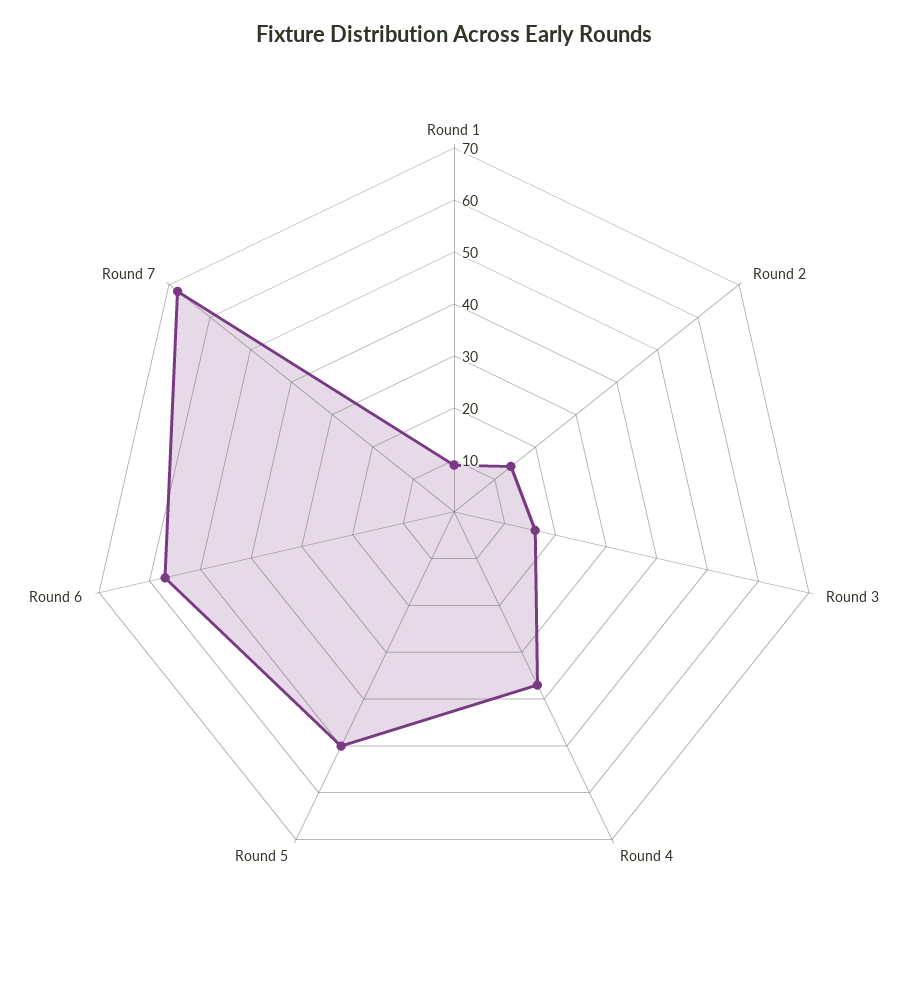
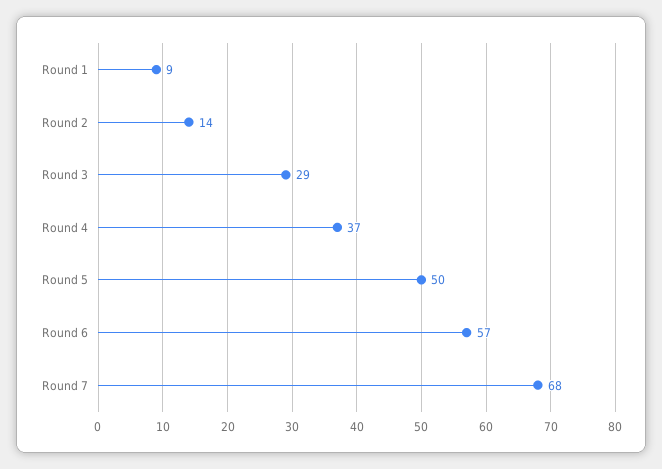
Round 3: 15 -> 29

